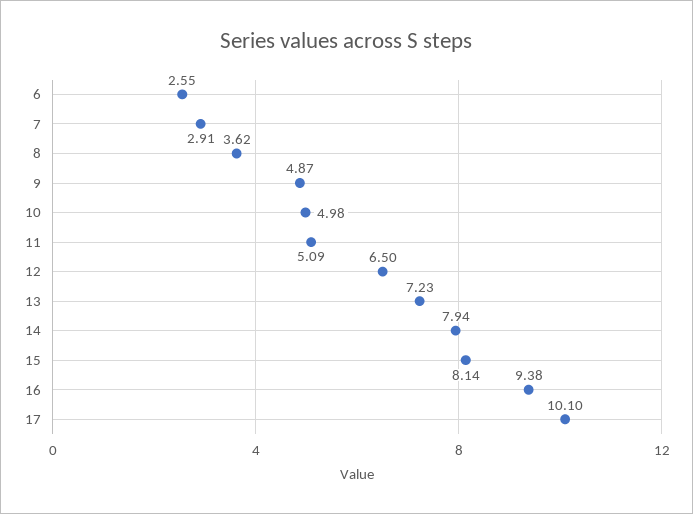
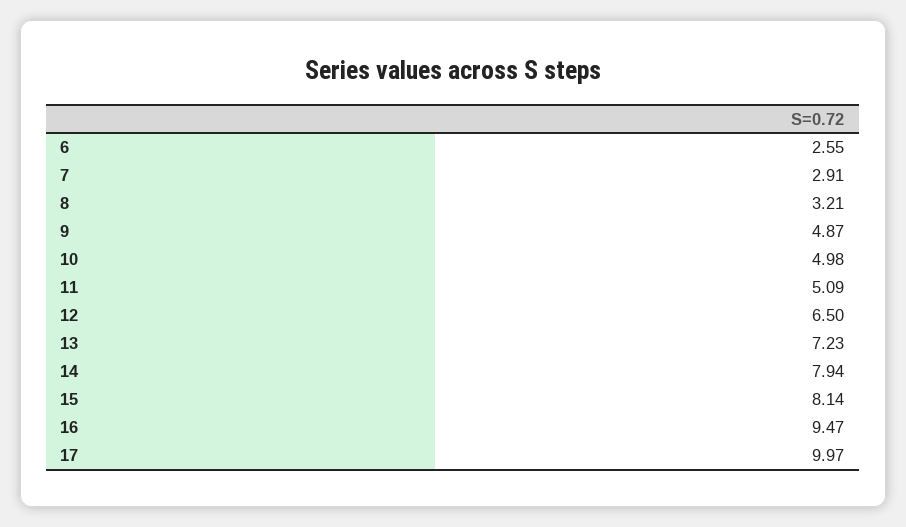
8: 3.62 -> 3.21
16: 9.38 -> 9.47
17: 10.1 -> 9.97

